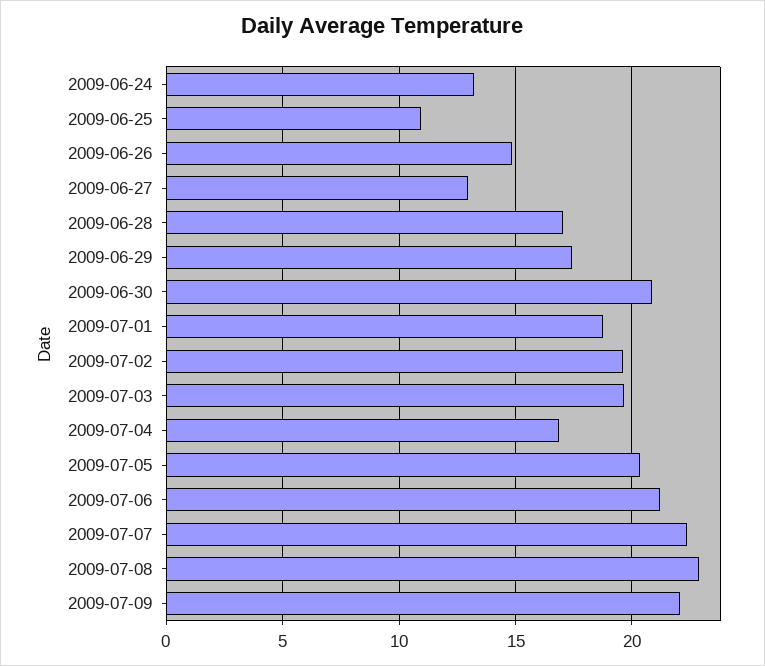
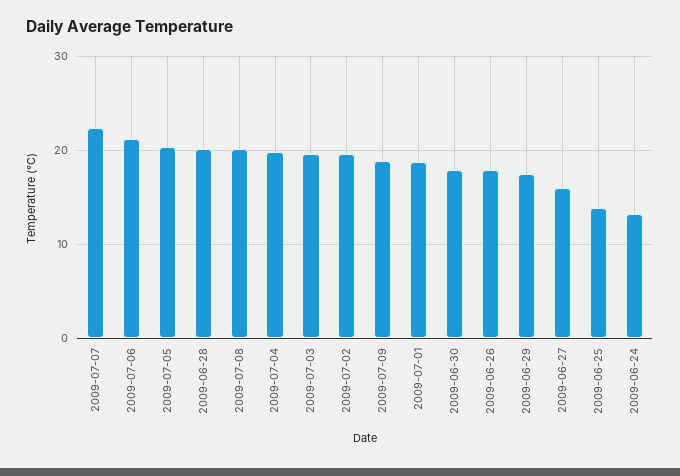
2009-06-25: 11 -> 14
2009-06-26: 15 -> 18
2009-06-27: 13 -> 16
2009-06-28: 17 -> 20
2009-06-30: 21 -> 18
2009-07-04: 17 -> 20
2009-07-08: 23 -> 20
2009-07-09: 22 -> 19

